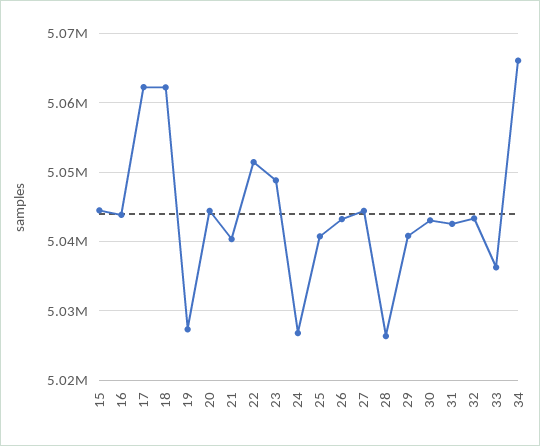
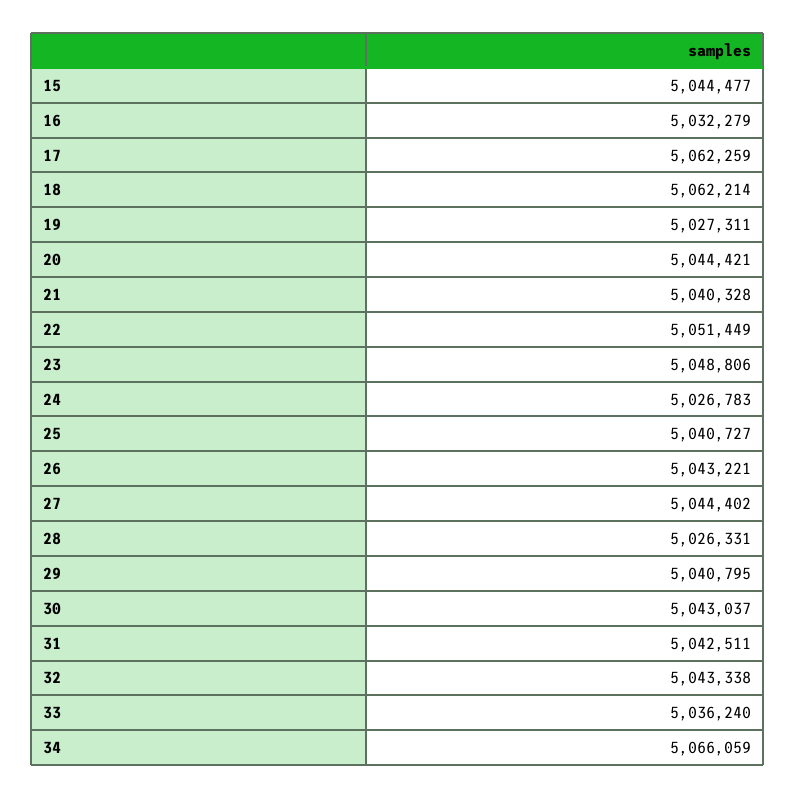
16: 5044000 -> 5032279

